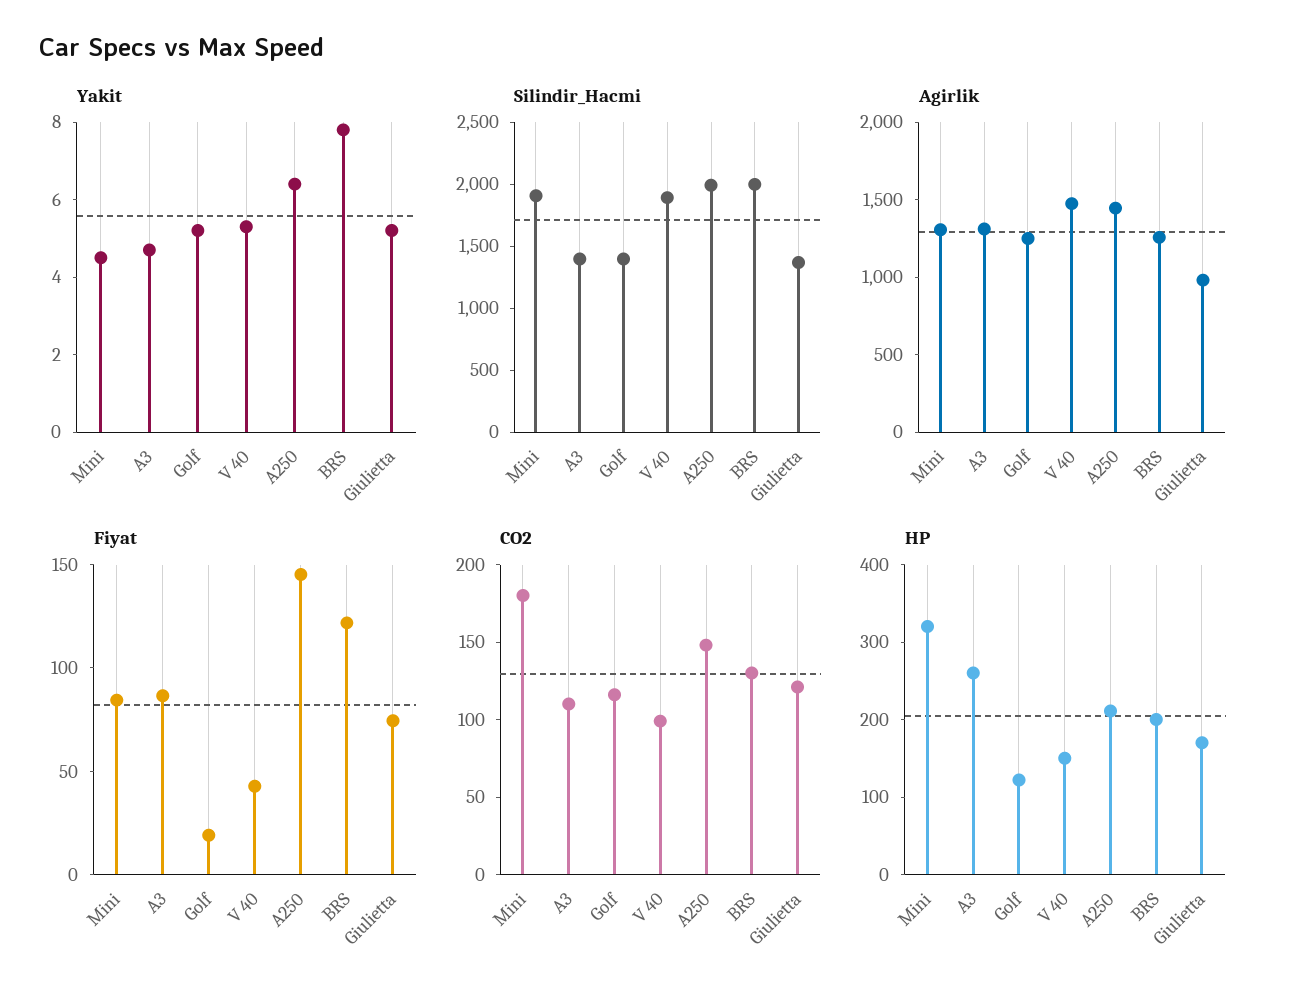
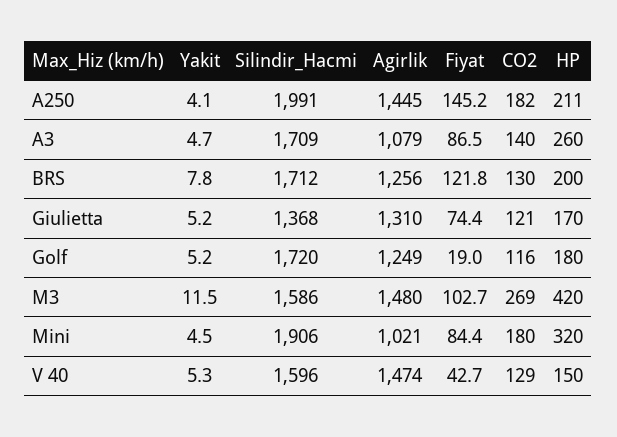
Yakit, A250: 6.5 -> 4.1
Silindir_Hacmi, A3: 1400 -> 1709
Silindir_Hacmi, Golf: 1400 -> 1720
Silindir_Hacmi, V 40: 1900 -> 1596
Silindir_Hacmi, BRS: 2000 -> 1712
Agirlik, Mini: 1300 -> 1021
Agirlik, A3: 1300 -> 1079
Agirlik, Giulietta: 1000 -> 1310
CO2, A3: 110 -> 140
CO2, V 40: 100 -> 129
CO2, A250: 150 -> 182
HP, Golf: 120 -> 180
Yakit, M3: none -> 11.5
Silindir_Hacmi, M3: none -> 1586
Agirlik, M3: none -> 1480
Fiyat, M3: none -> 102.7
CO2, M3: none -> 269
HP, M3: none -> 420

